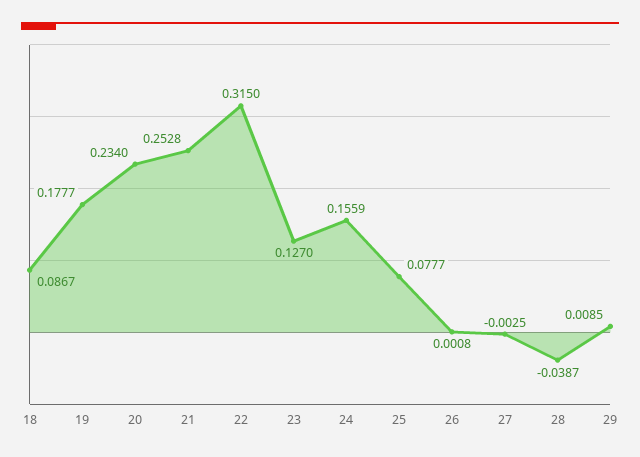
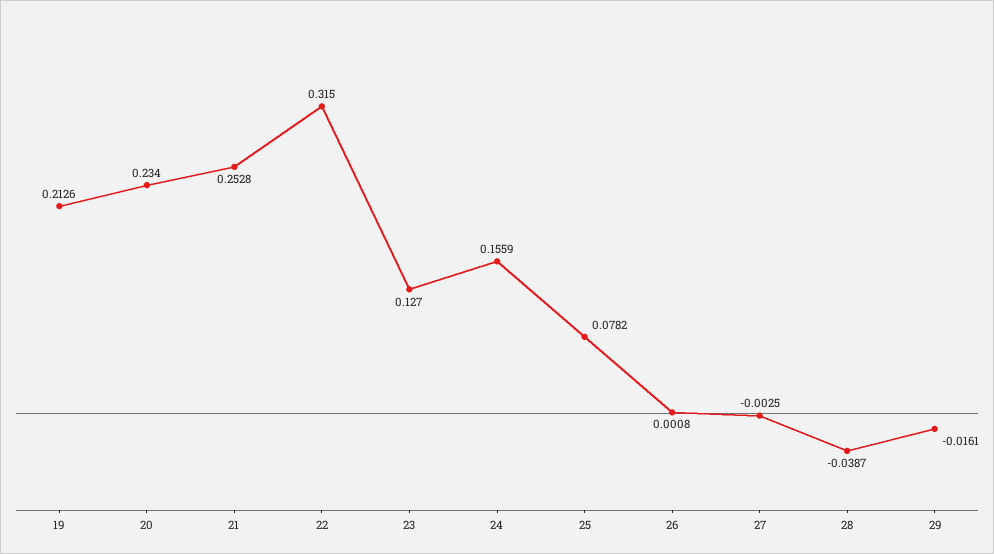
18: 0.0867 -> none
19: 0.1777 -> 0.2126
25: 0.0777 -> 0.0782
29: 0.0085 -> -0.0161

